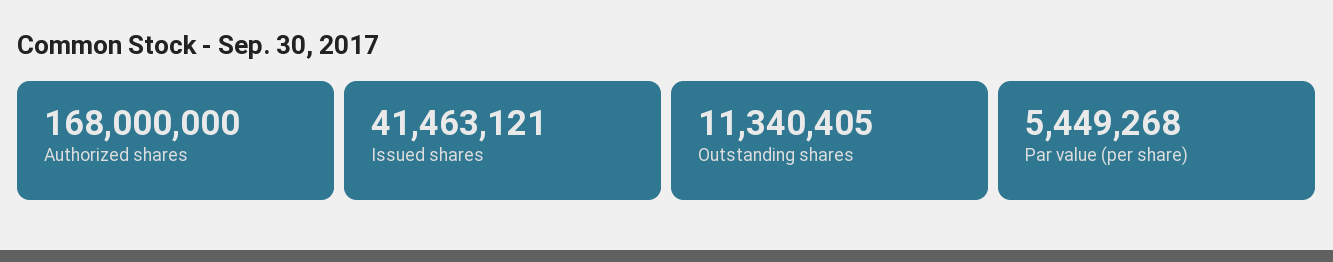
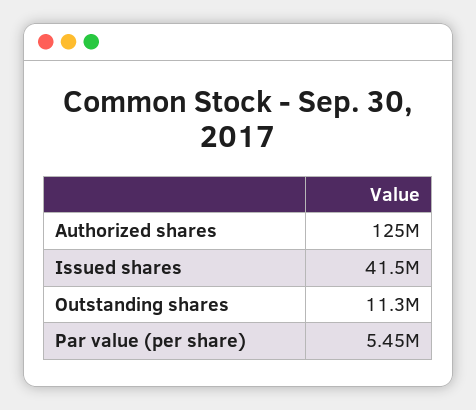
Authorized shares: 168000000 -> 125000000

